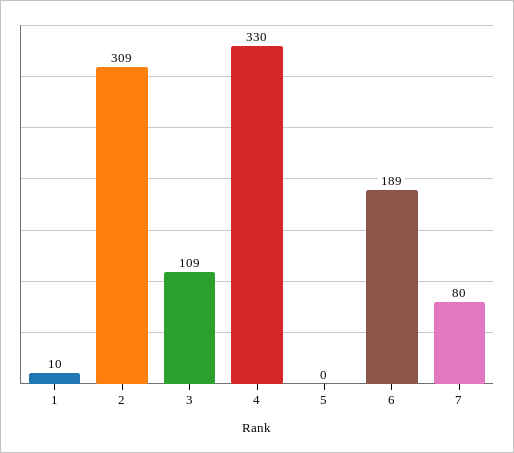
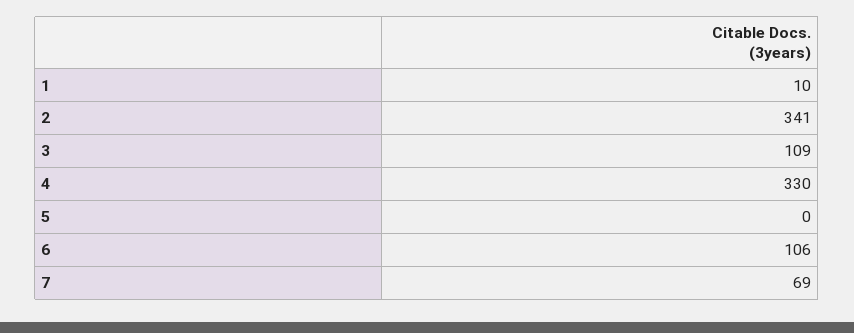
2: 309 -> 341
6: 189 -> 106
7: 80 -> 69

